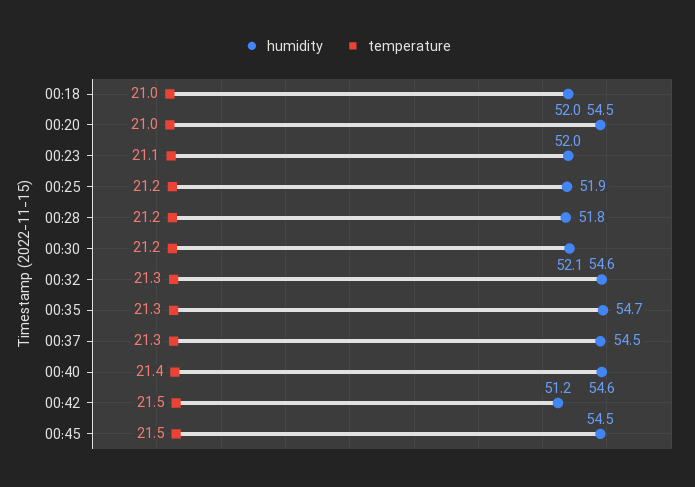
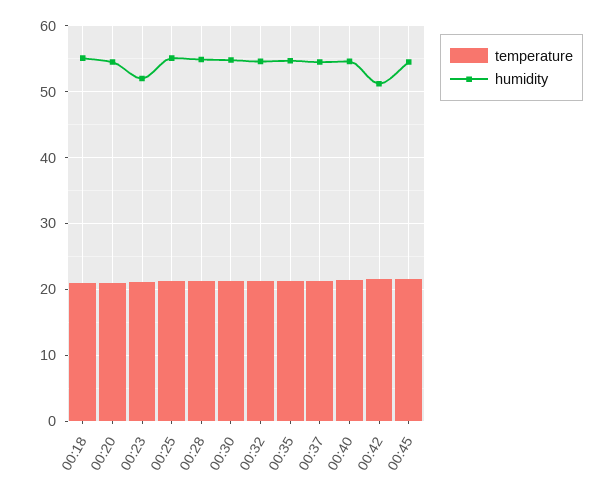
humidity, 00:18: 52 -> 55
humidity, 00:25: 51.9 -> 55
humidity, 00:28: 51.8 -> 55
humidity, 00:30: 52.1 -> 55

